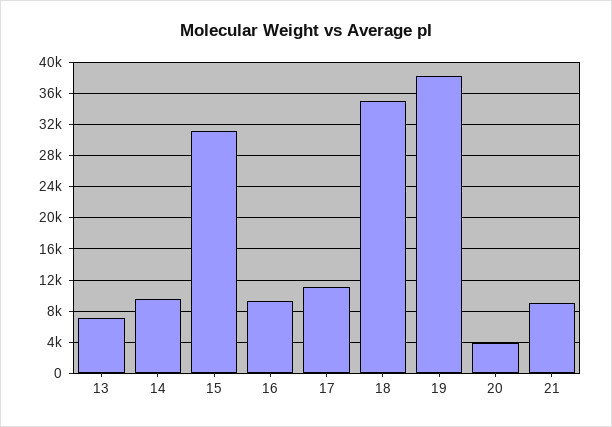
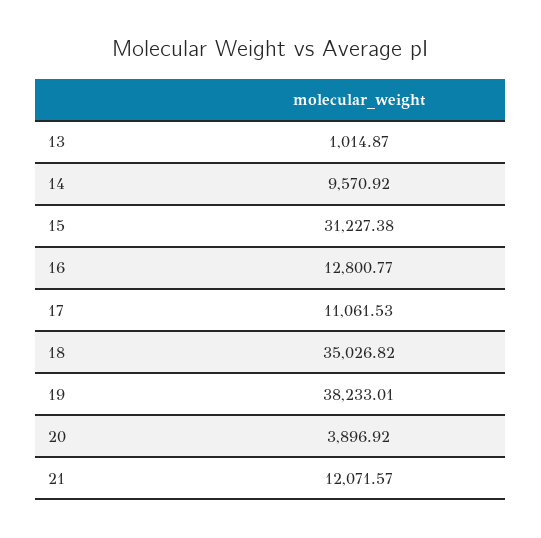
13: 7000 -> 1014.87
16: 9000 -> 12800.77
21: 9000 -> 12071.57

